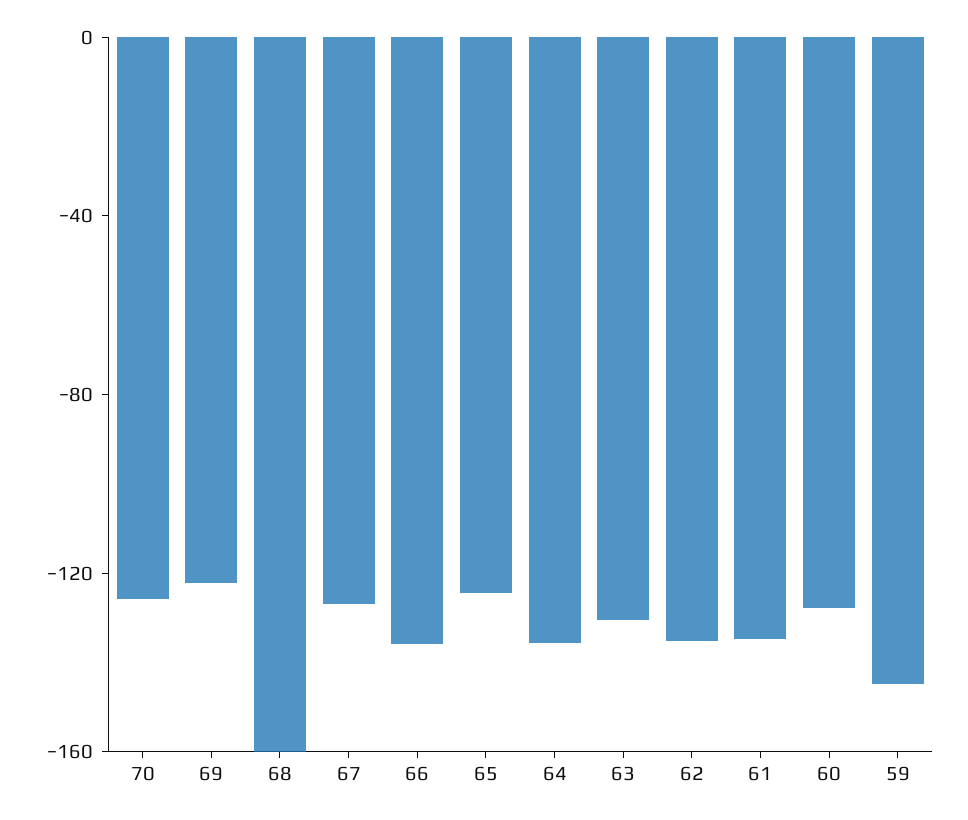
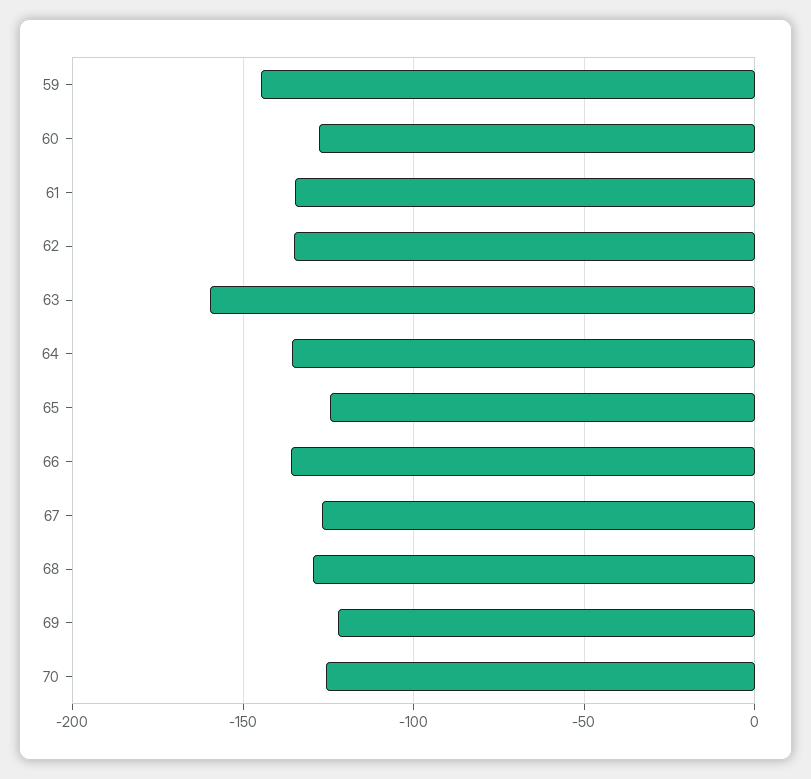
68: -160 -> -130
63: -130 -> -160

